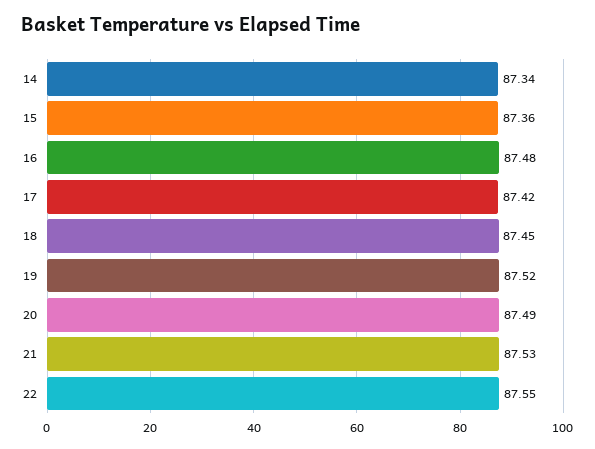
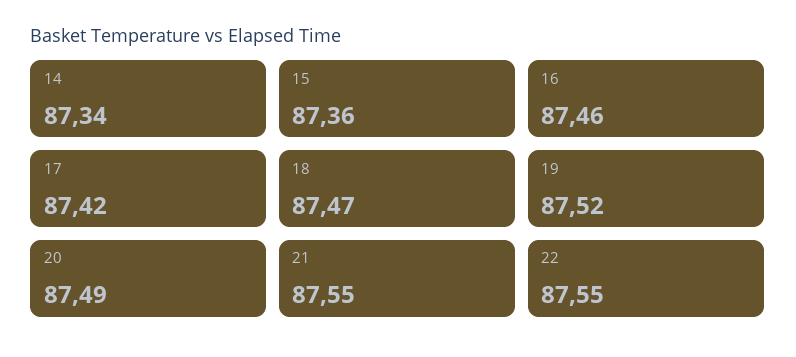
16: 87.48 -> 87.46
18: 87.45 -> 87.47
21: 87.53 -> 87.55

